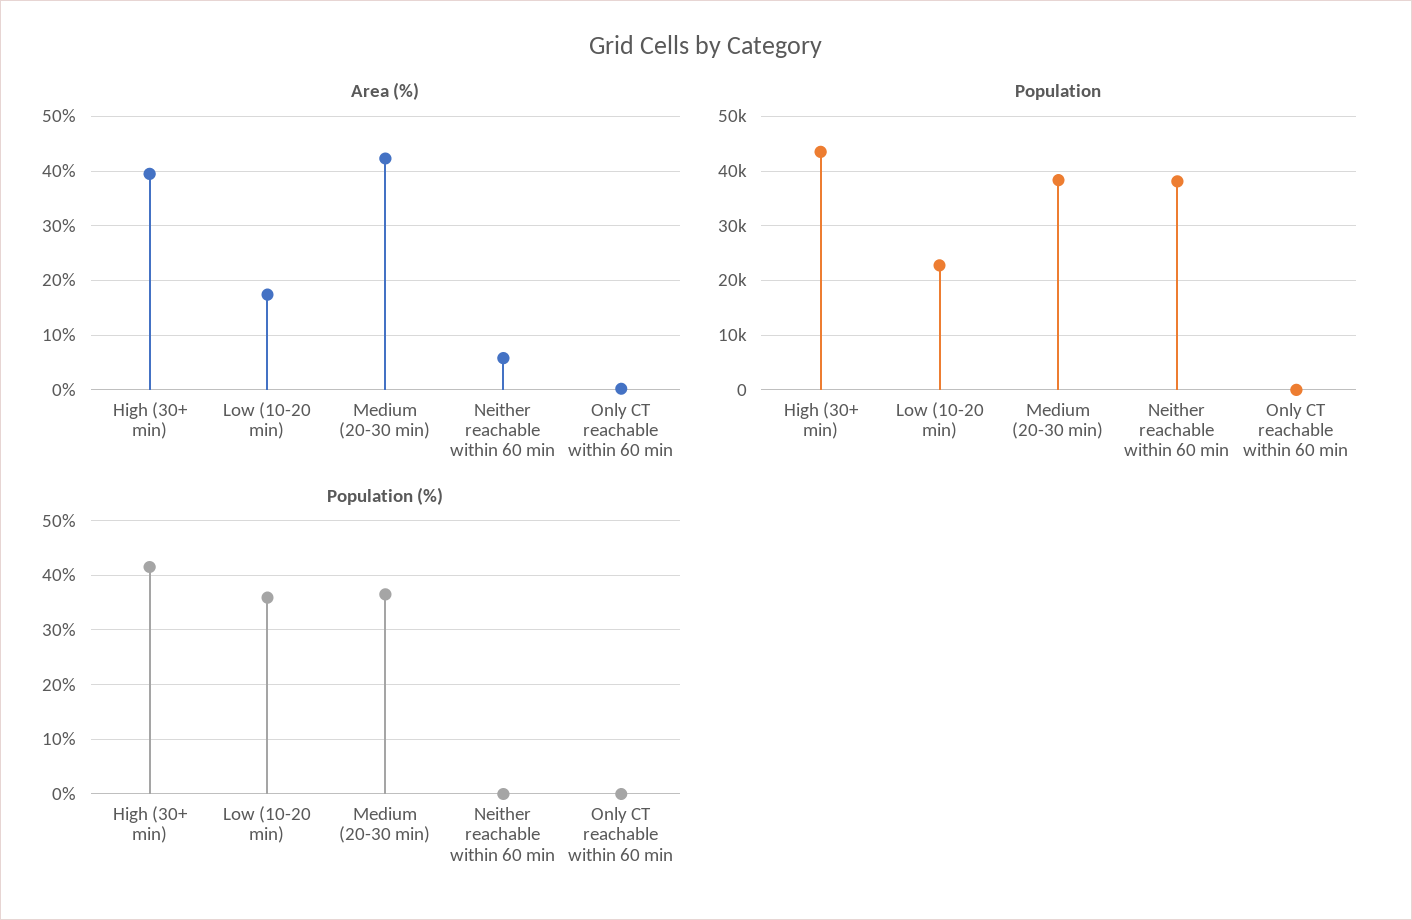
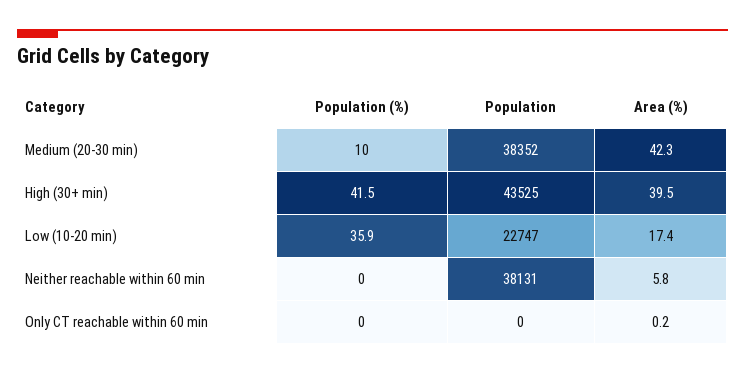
Population (%), Medium (20-30 min): 36 -> 10

